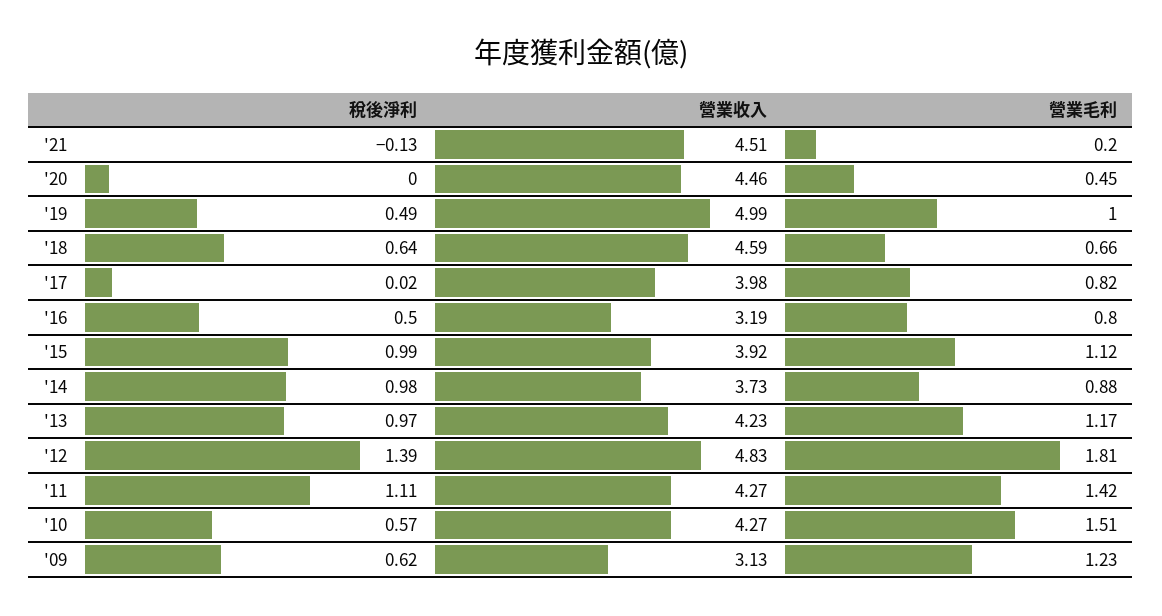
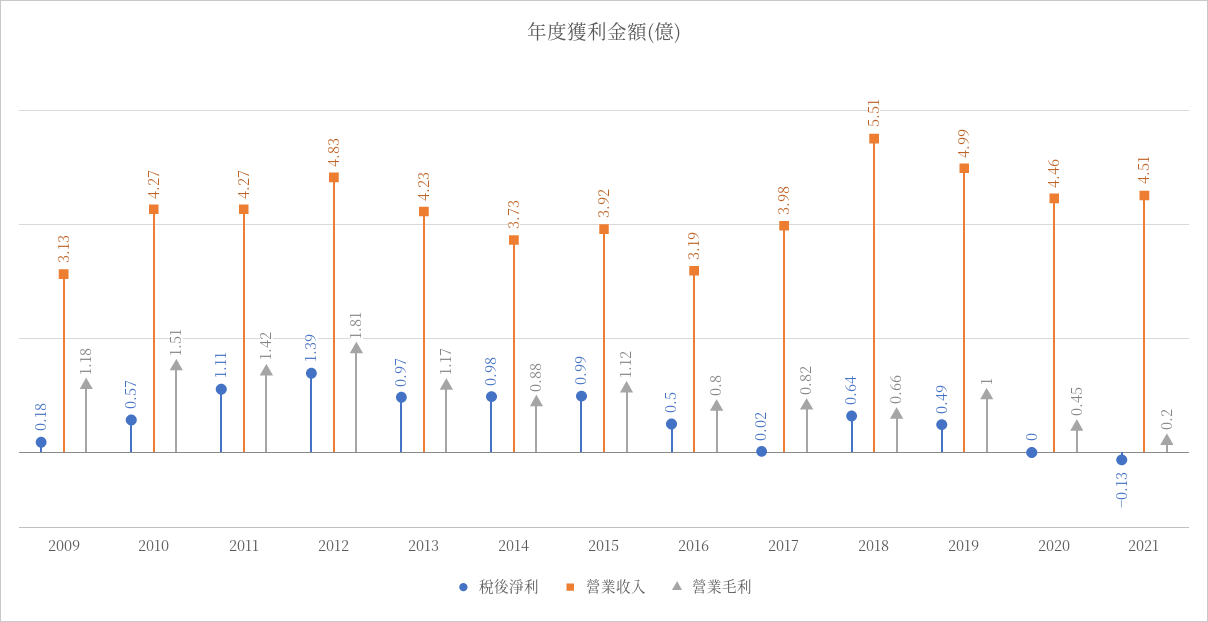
營業收入, '18: 4.59 -> 5.51
稅後淨利, '09: 0.62 -> 0.18
營業毛利, '09: 1.23 -> 1.18

